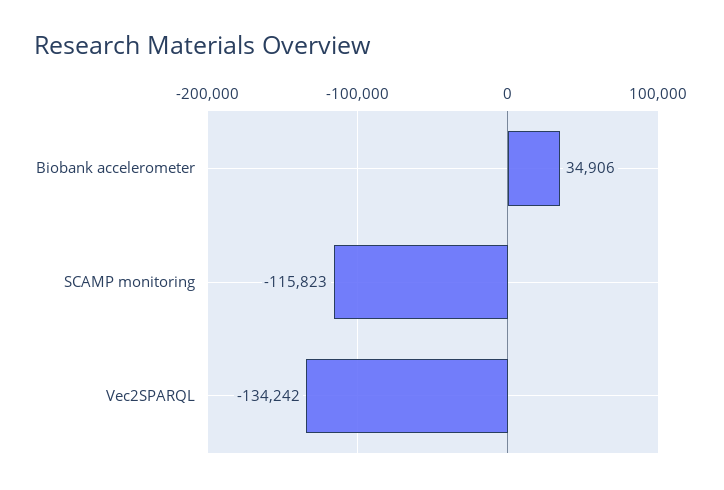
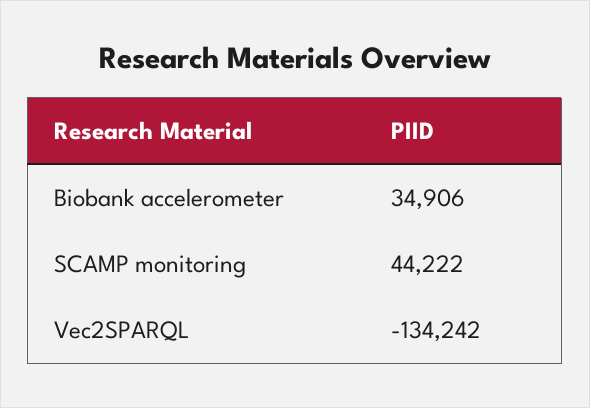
SCAMP monitoring: -115823 -> 44222

